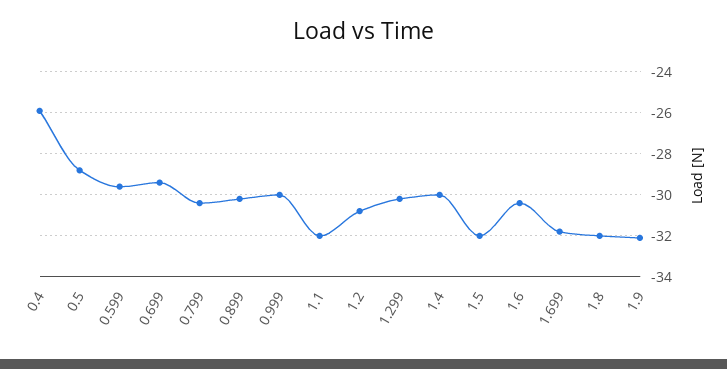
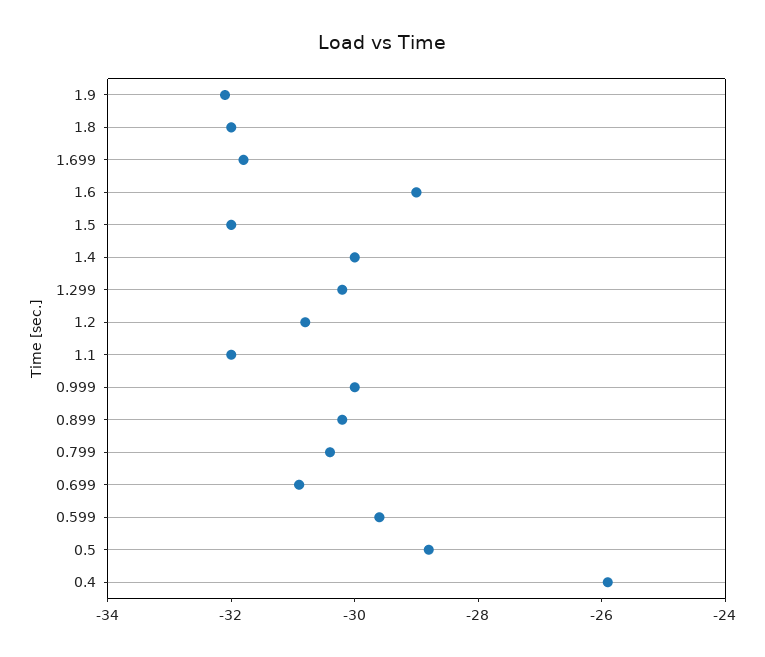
0.699: -29.5 -> -31
1.6: -30.5 -> -29

